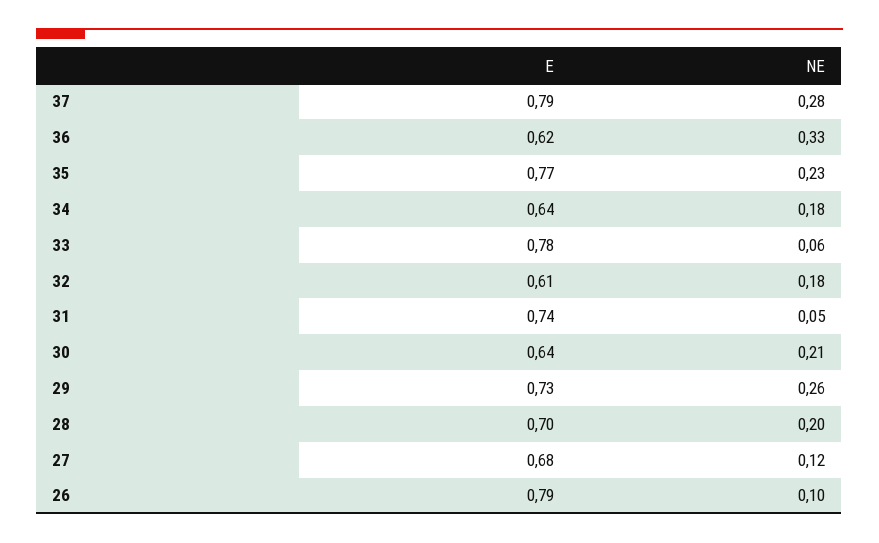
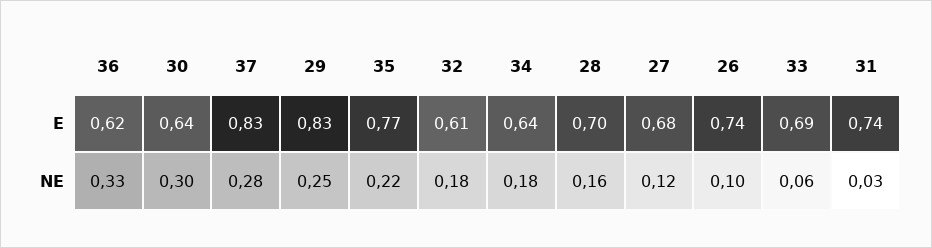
E, 37: 0.79 -> 0.83
NE, 35: 0.23 -> 0.22
E, 33: 0.78 -> 0.69
NE, 31: 0.05 -> 0.03
NE, 30: 0.21 -> 0.3
E, 29: 0.73 -> 0.83
NE, 29: 0.26 -> 0.25
NE, 28: 0.2 -> 0.16
E, 26: 0.79 -> 0.74

